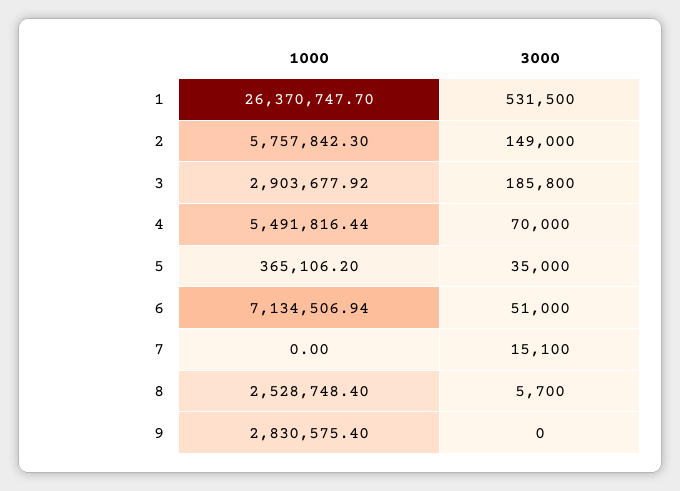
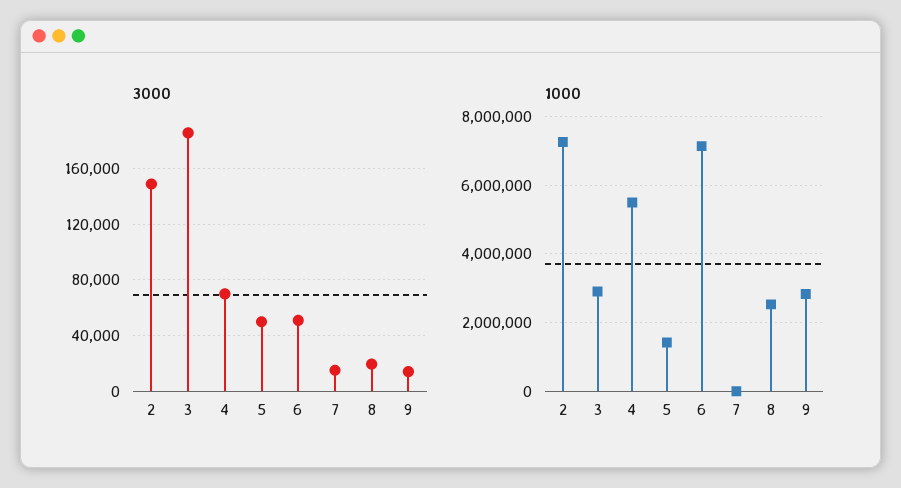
1000, 1: 26370747.7 -> none
3000, 1: 531500 -> none
1000, 2: 5757842.3 -> 7200000
1000, 5: 365106.2 -> 1400000
3000, 5: 35000 -> 50000
3000, 8: 5700 -> 20000
3000, 9: 0 -> 15000

